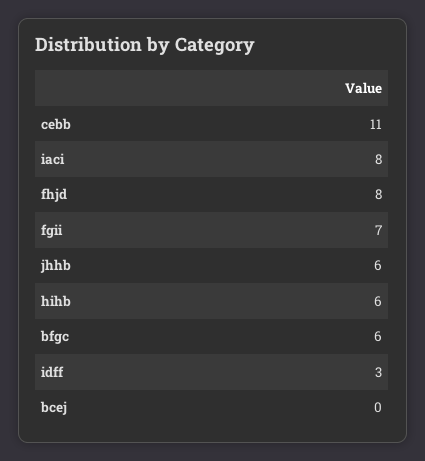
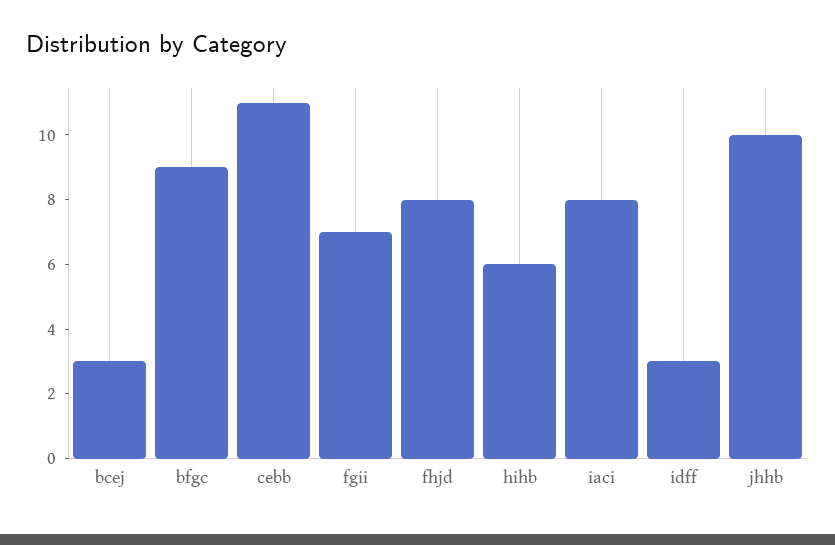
jhhb: 6 -> 10
bfgc: 6 -> 9
bcej: 0 -> 3

